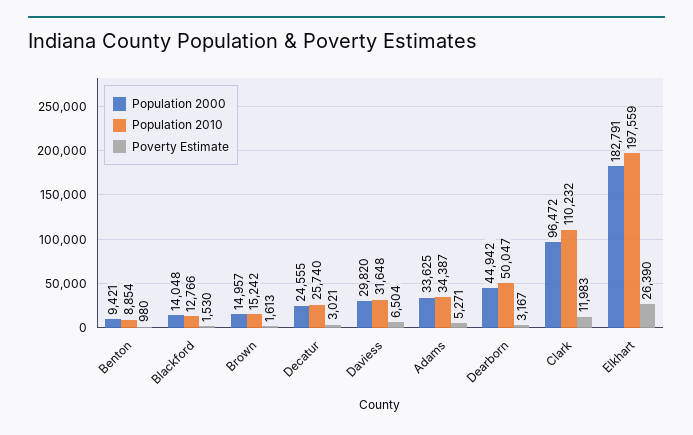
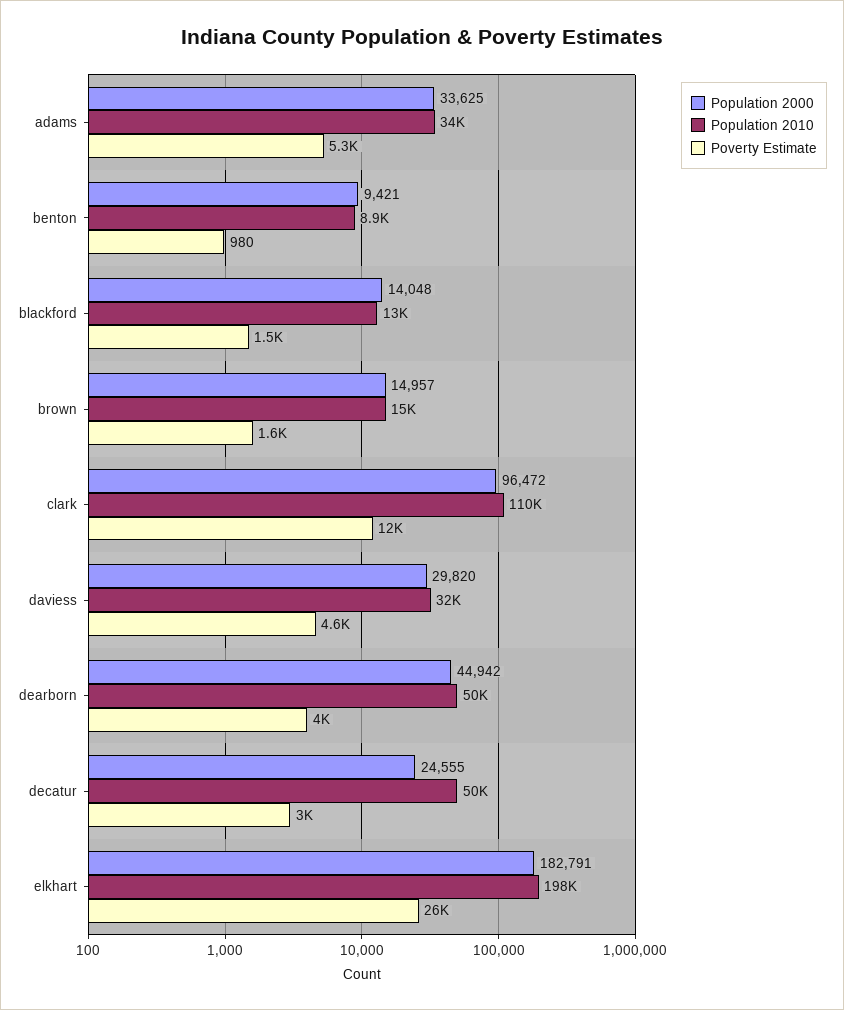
Population 2010, Decatur: 25740 -> 50000
Poverty Estimate, Daviess: 6504 -> 4600
Poverty Estimate, Dearborn: 3167 -> 4000

